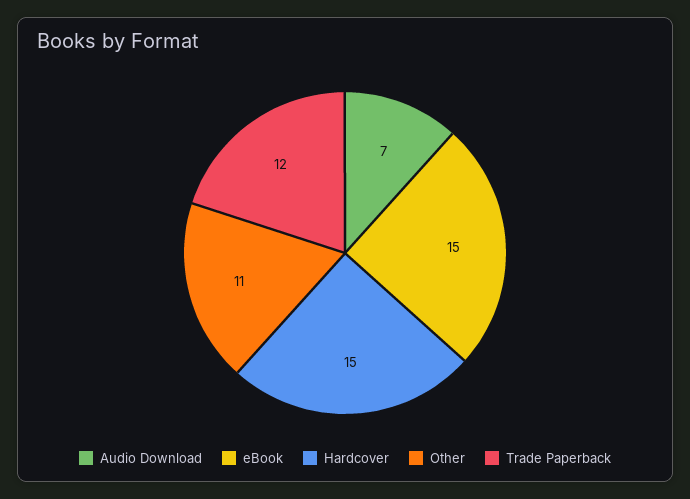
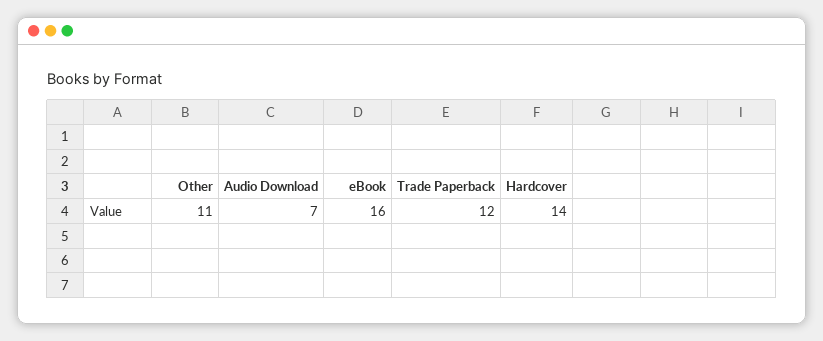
eBook: 15 -> 16
Hardcover: 15 -> 14

